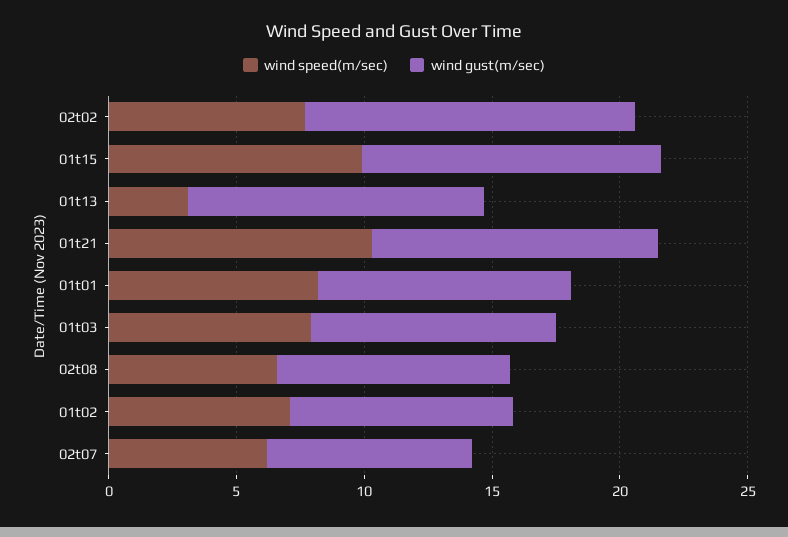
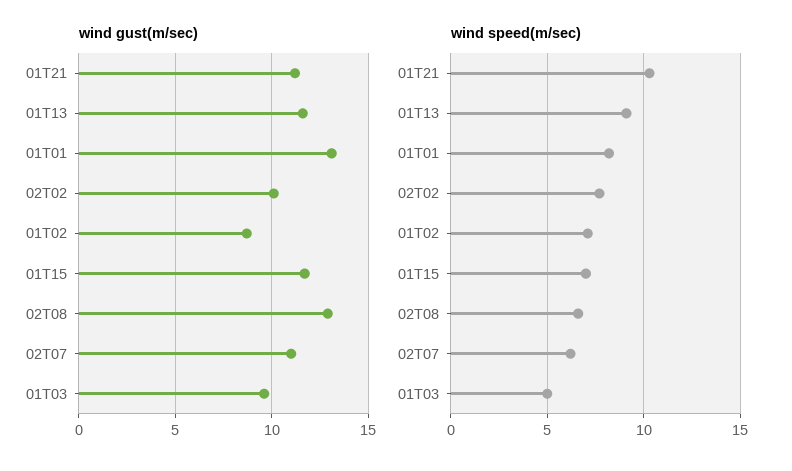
wind gust(m/sec), 02t02: 13 -> 10
wind speed(m/sec), 01t15: 10 -> 7
wind speed(m/sec), 01t13: 3 -> 9
wind gust(m/sec), 01t01: 10 -> 13
wind speed(m/sec), 01t03: 8 -> 5
wind gust(m/sec), 02t08: 9 -> 13
wind gust(m/sec), 02t07: 8 -> 11

